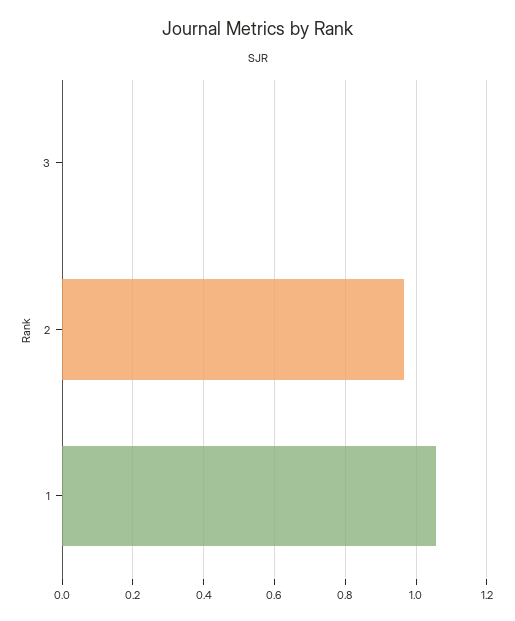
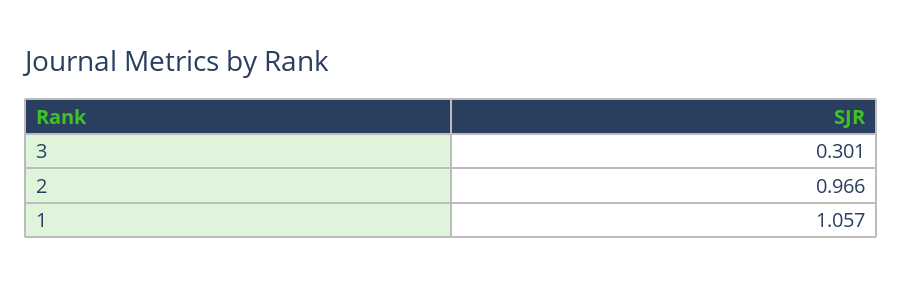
3: 0 -> 0.301

